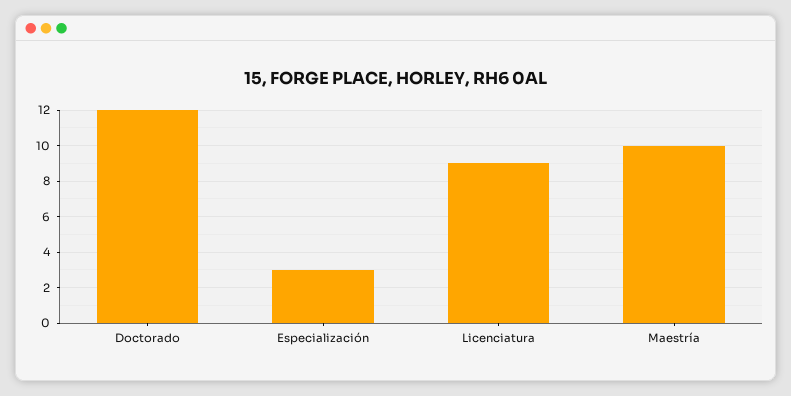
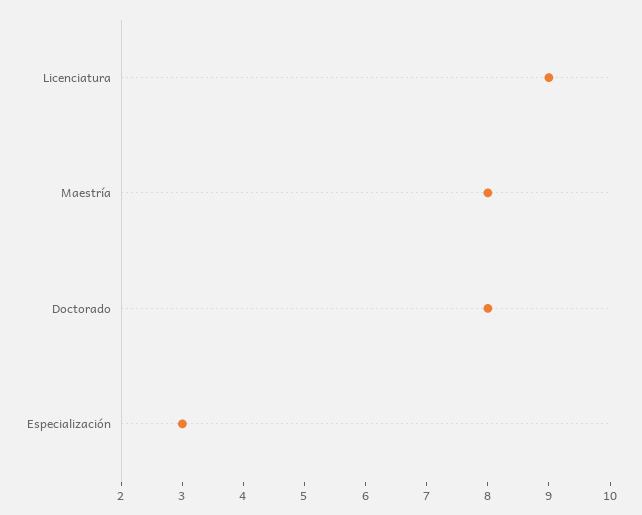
Doctorado: 12 -> 8
Maestría: 10 -> 8

